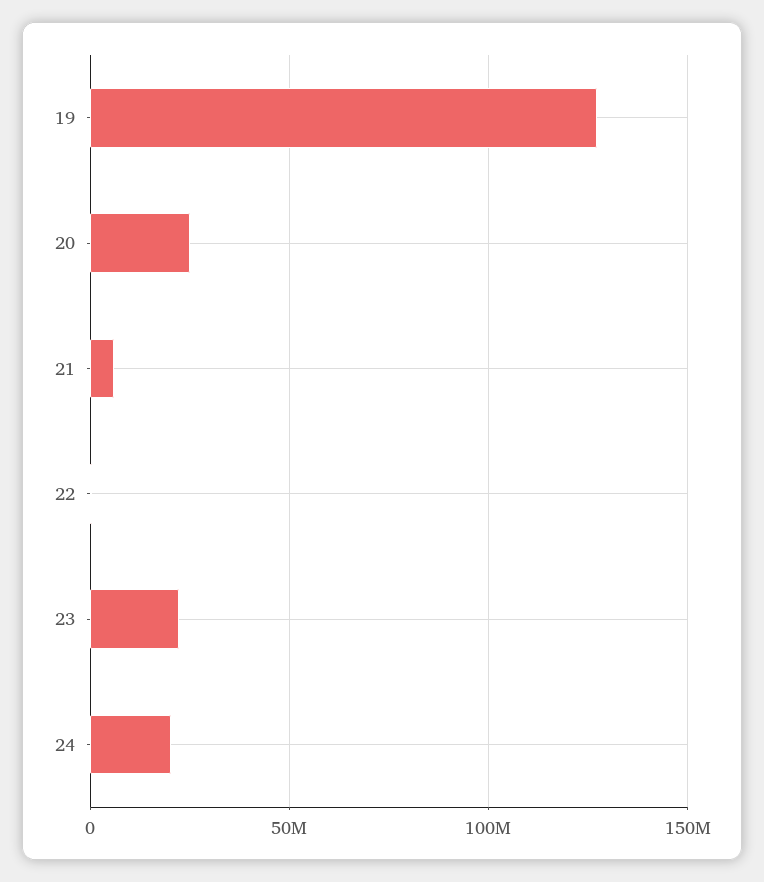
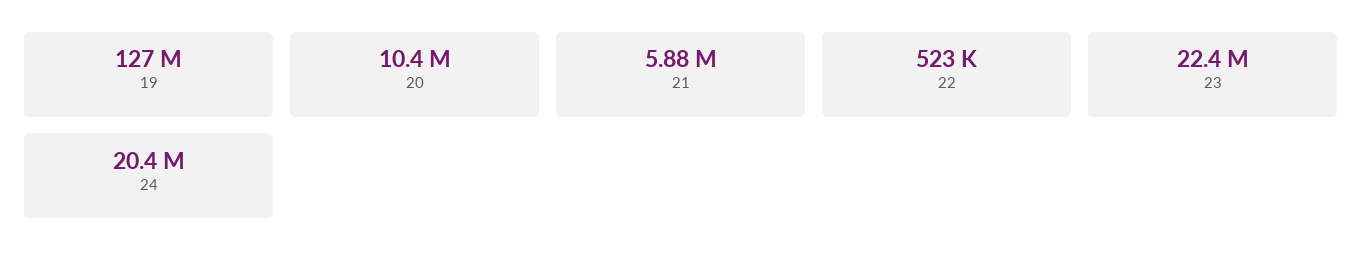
20: 25000000 -> 10400000

